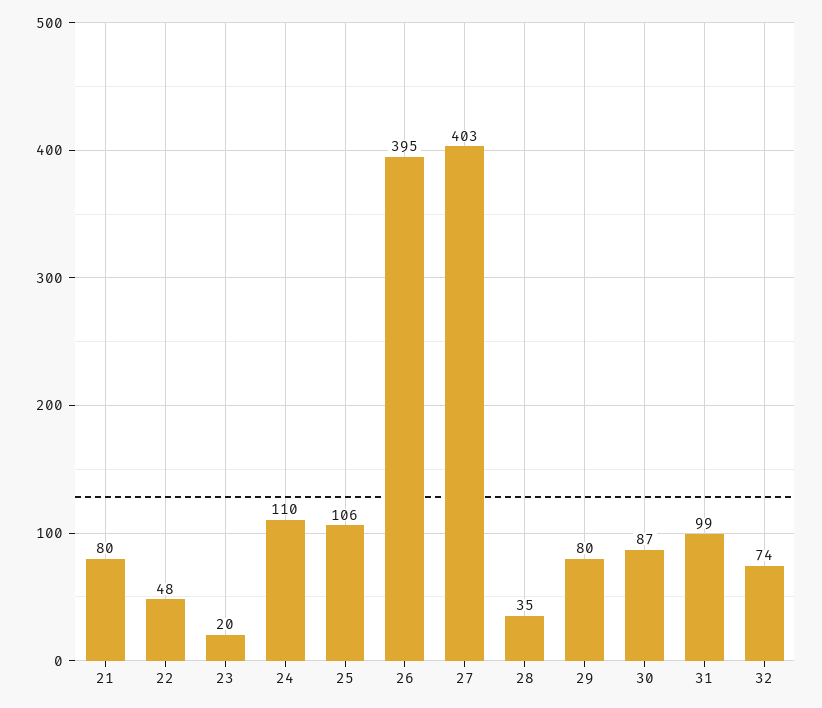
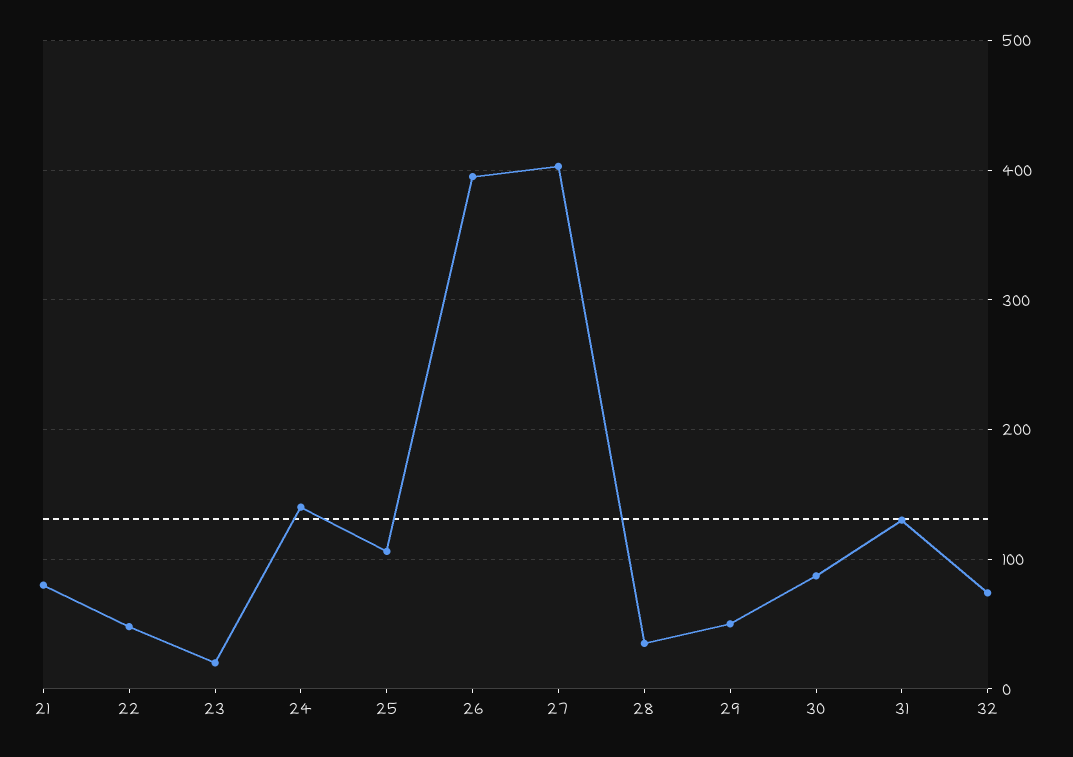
24: 110 -> 140
29: 80 -> 50
31: 99 -> 130

